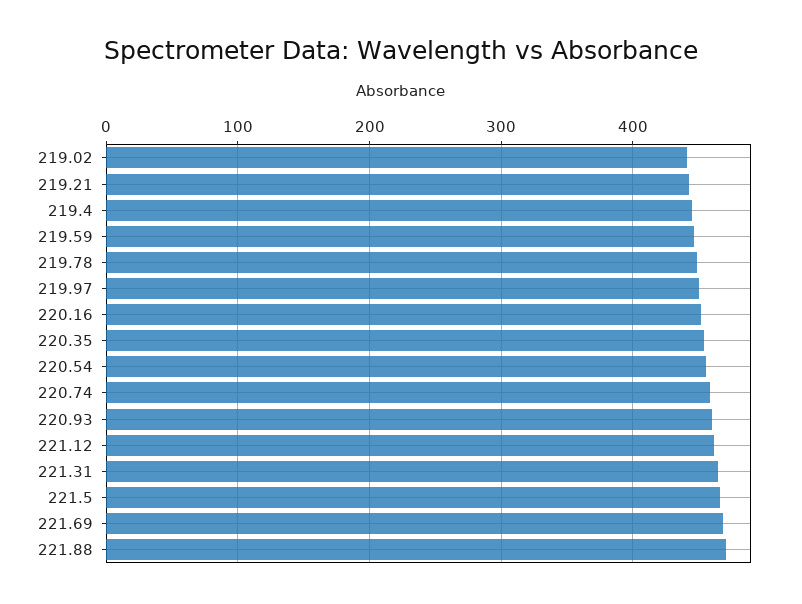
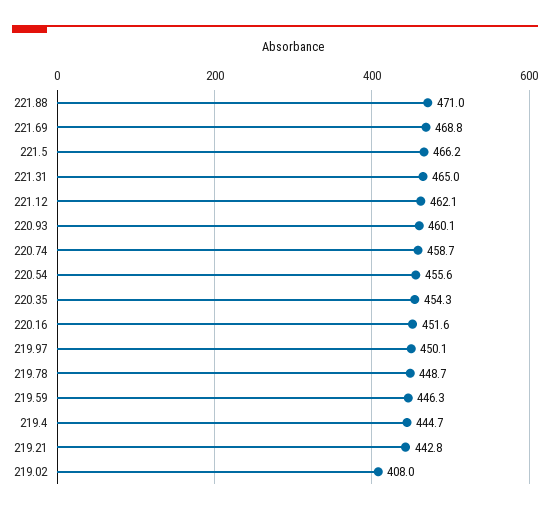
219.02: 440 -> 408

